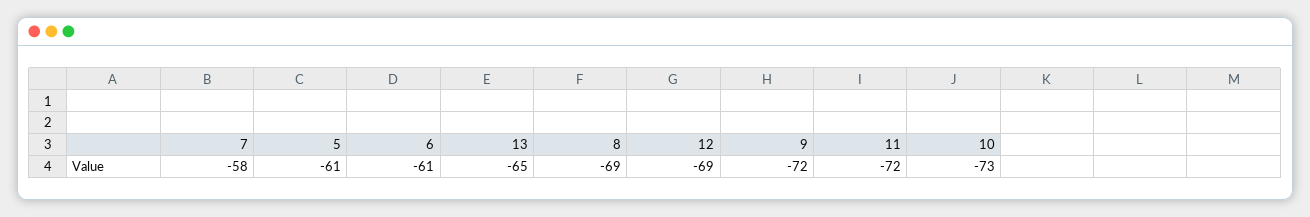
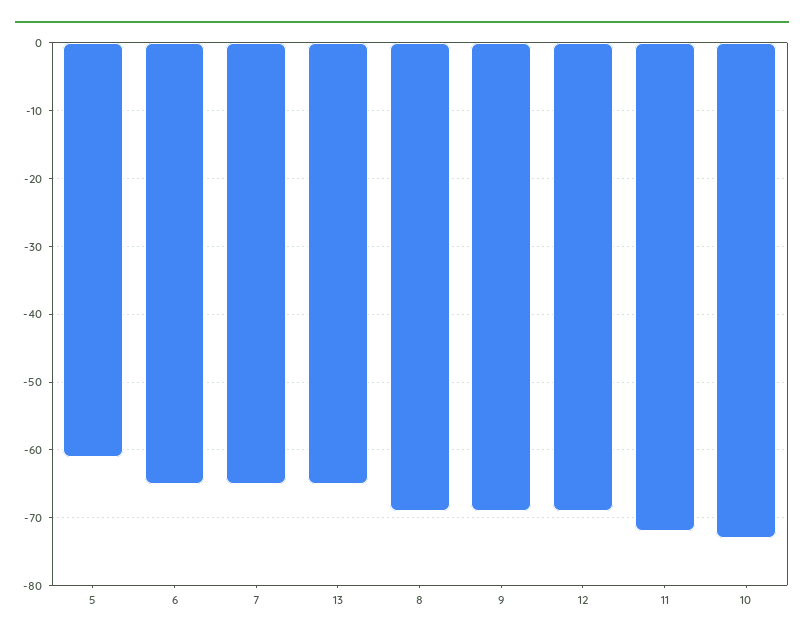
7: -58 -> -65
6: -61 -> -65
9: -72 -> -69

